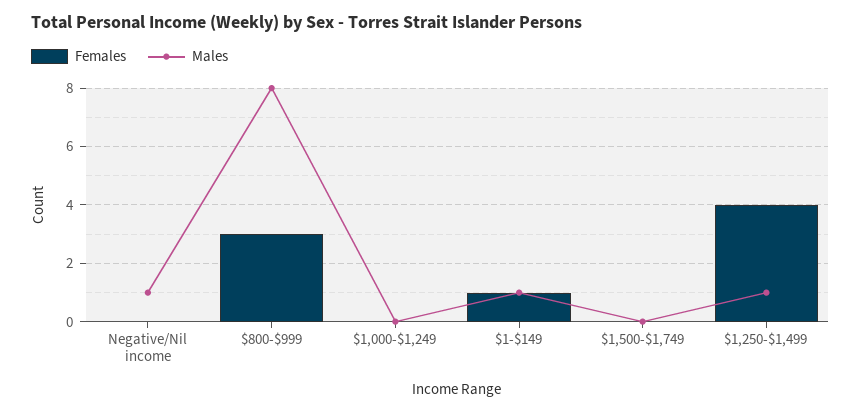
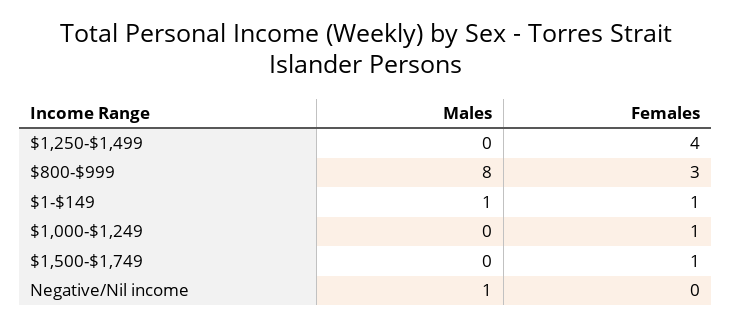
Females, $1,000-$1,249: 0 -> 1
Females, $1,500-$1,749: 0 -> 1
Males, $1,250-$1,499: 1 -> 0

